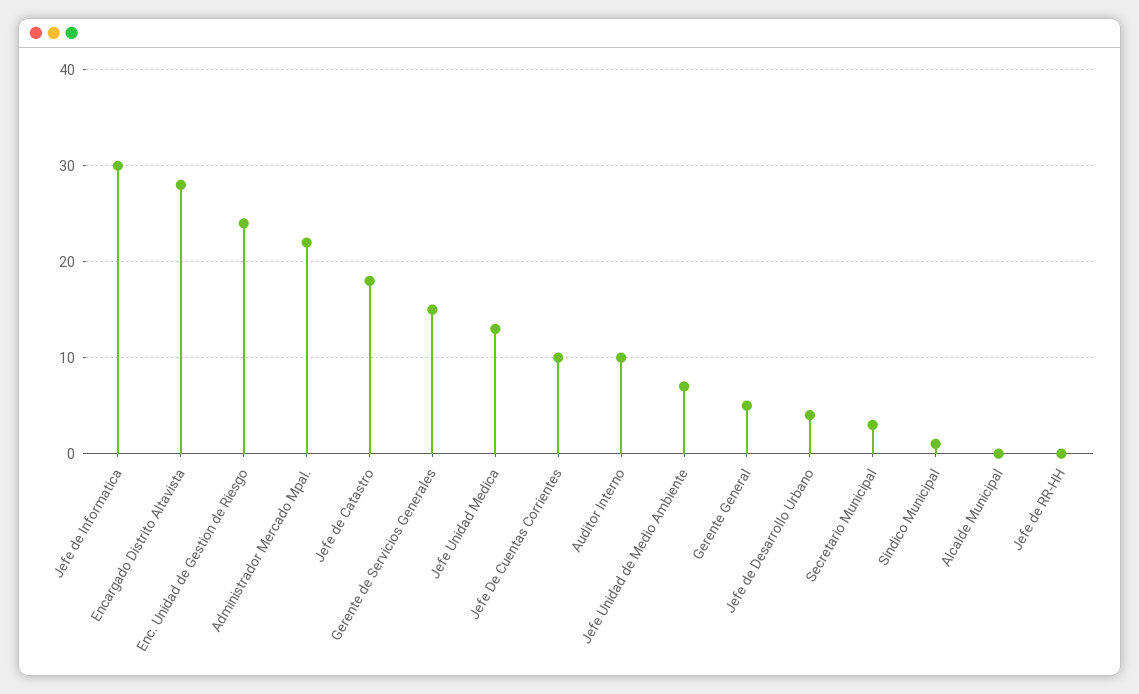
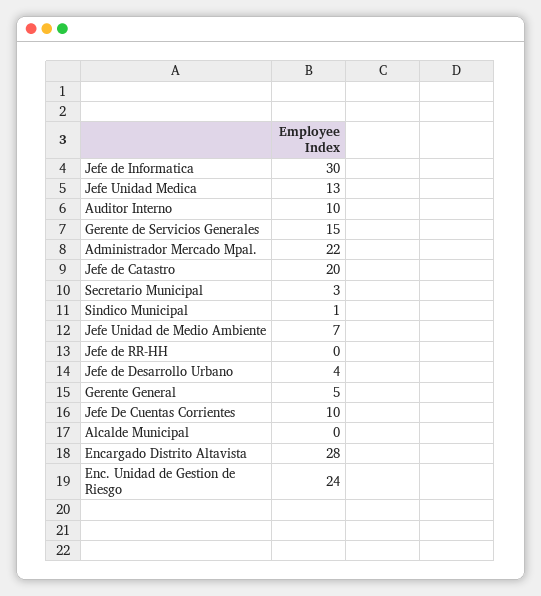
Jefe de Catastro: 18 -> 20

